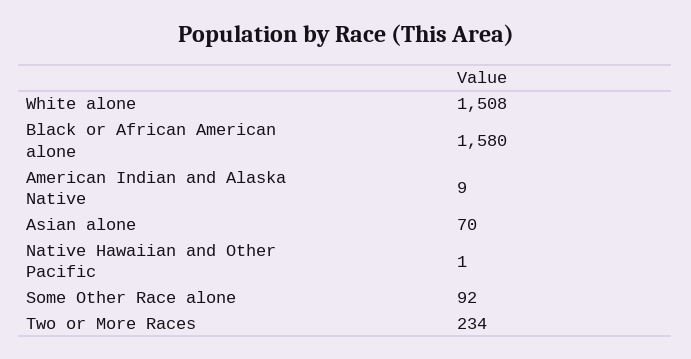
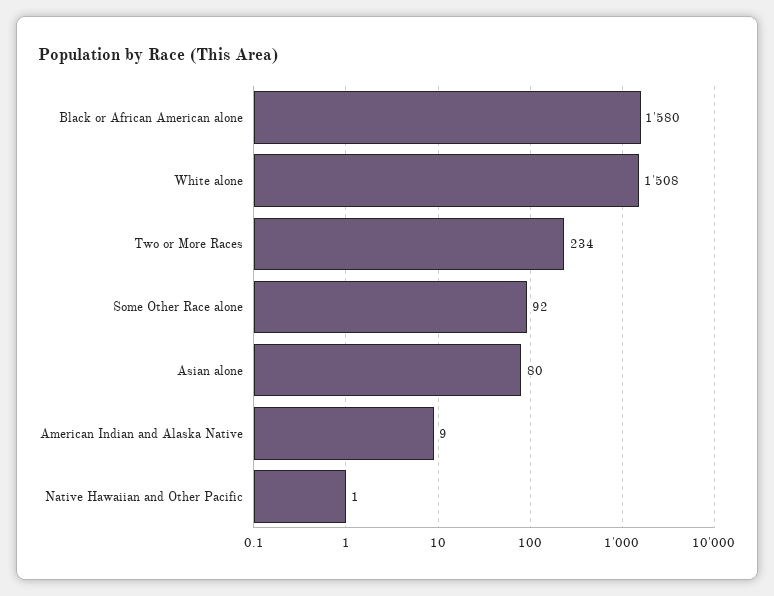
Asian alone: 70 -> 80

